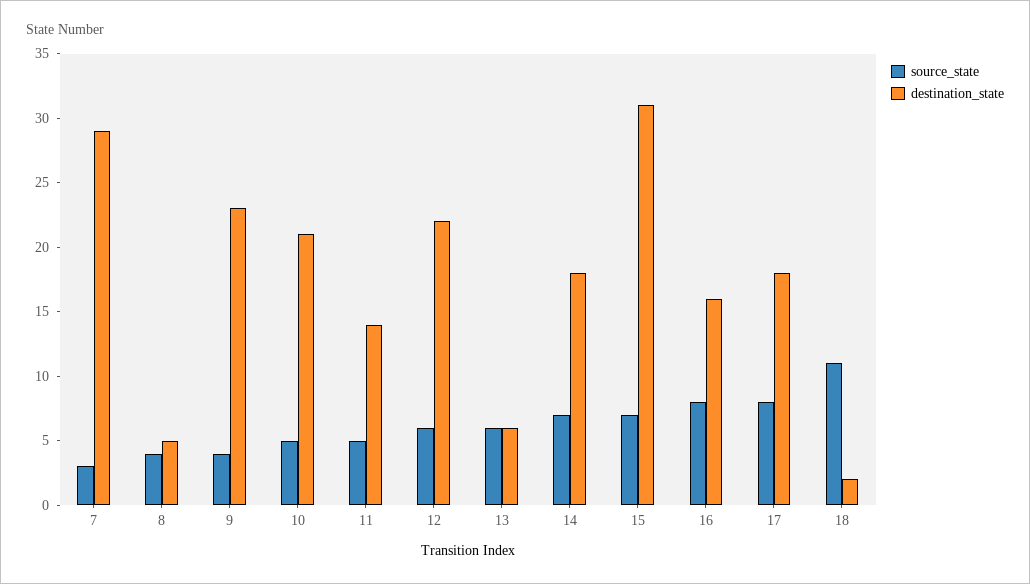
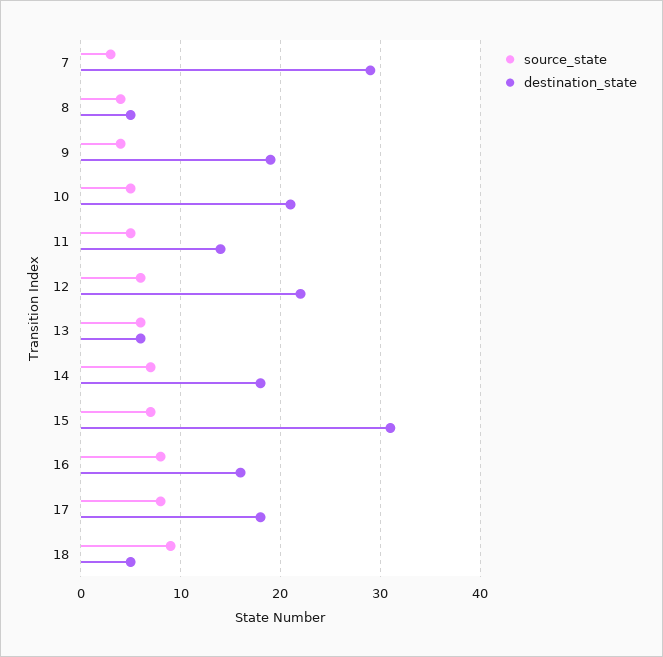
destination_state, 9: 23 -> 19
source_state, 18: 11 -> 9
destination_state, 18: 2 -> 5

